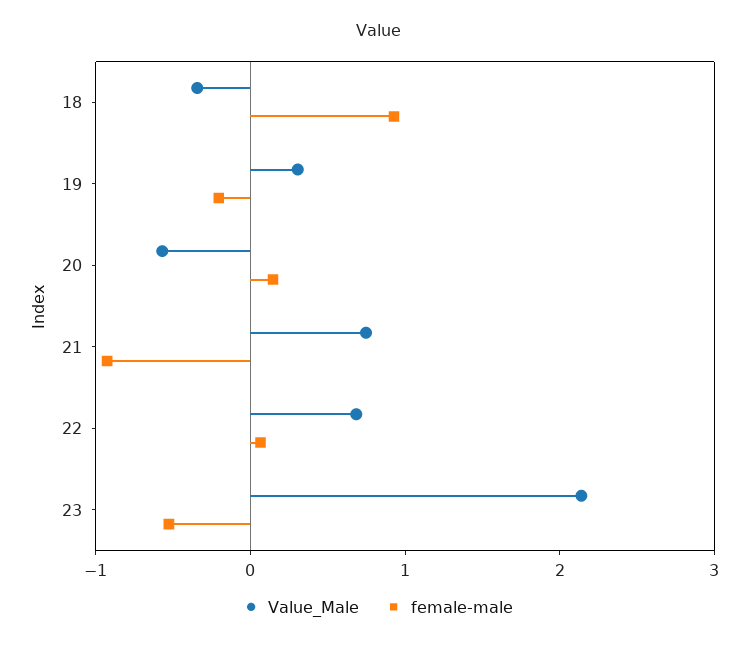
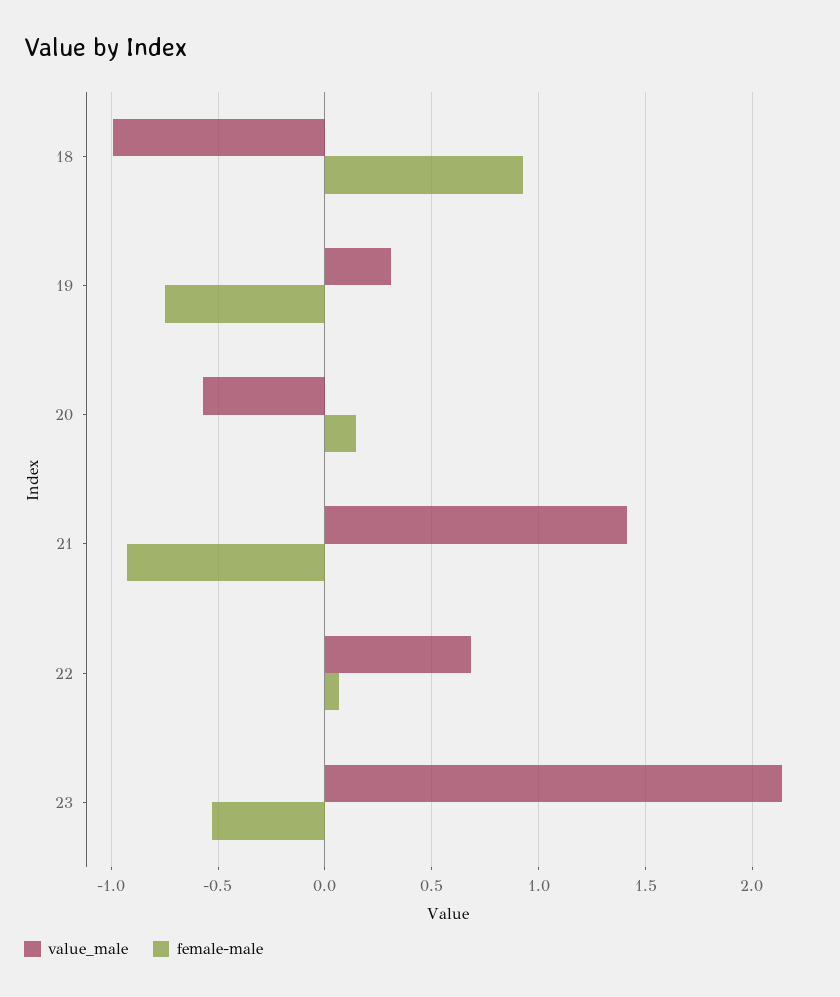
Value_Male, 18: -0.4 -> -1
female-male, 19: -0.2 -> -0.75
Value_Male, 21: 0.8 -> 1.4

